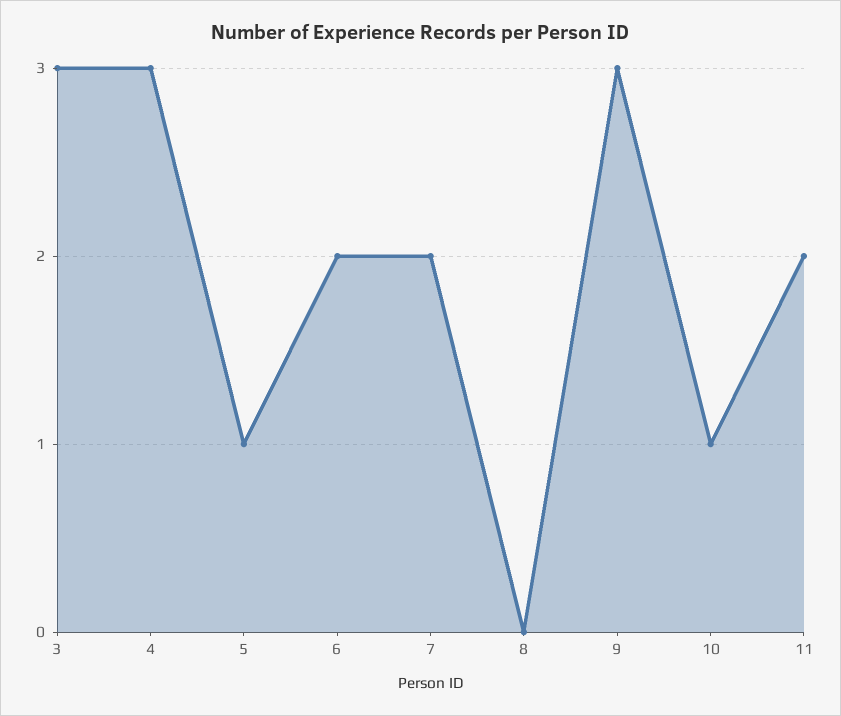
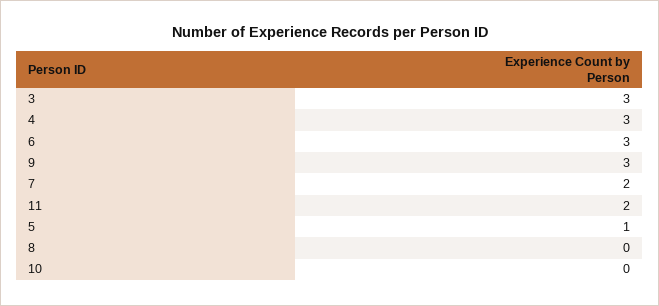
6: 2 -> 3
10: 1 -> 0

